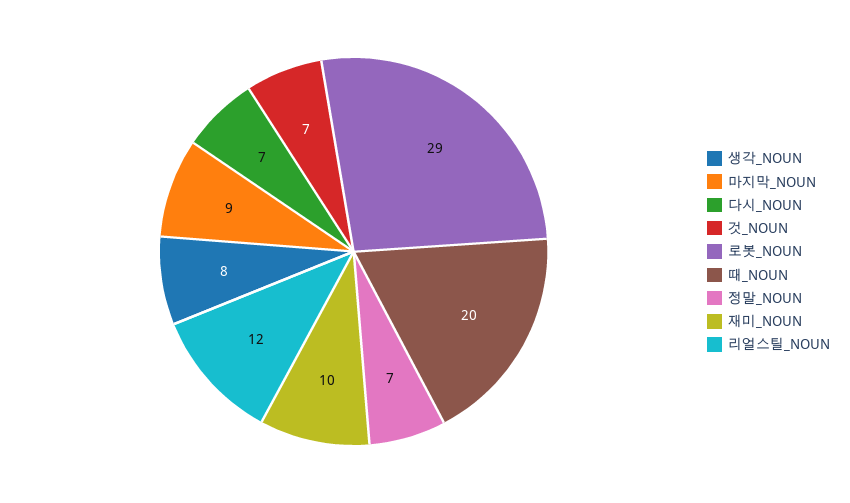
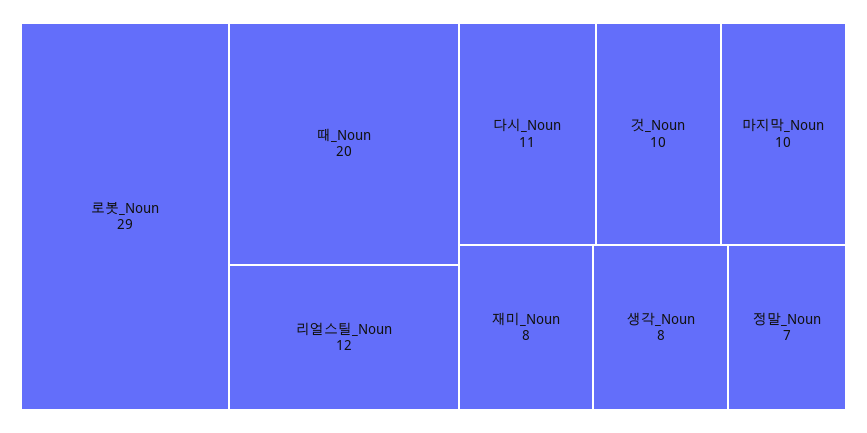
마지막_NOUN: 9 -> 10
다시_NOUN: 7 -> 11
것_NOUN: 7 -> 10
재미_NOUN: 10 -> 8

